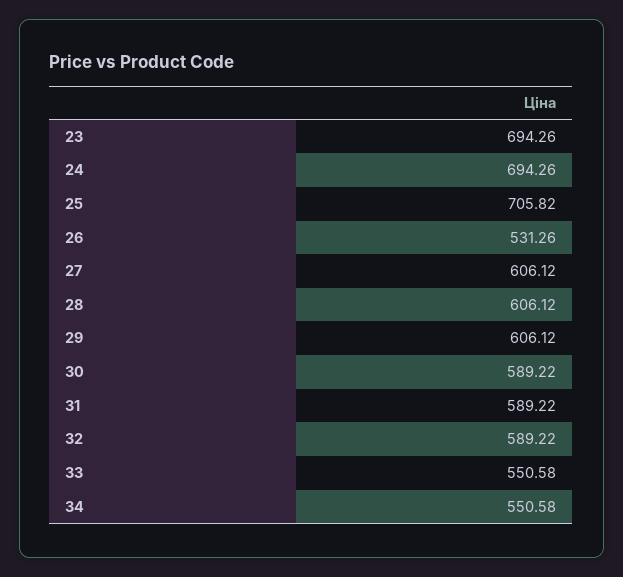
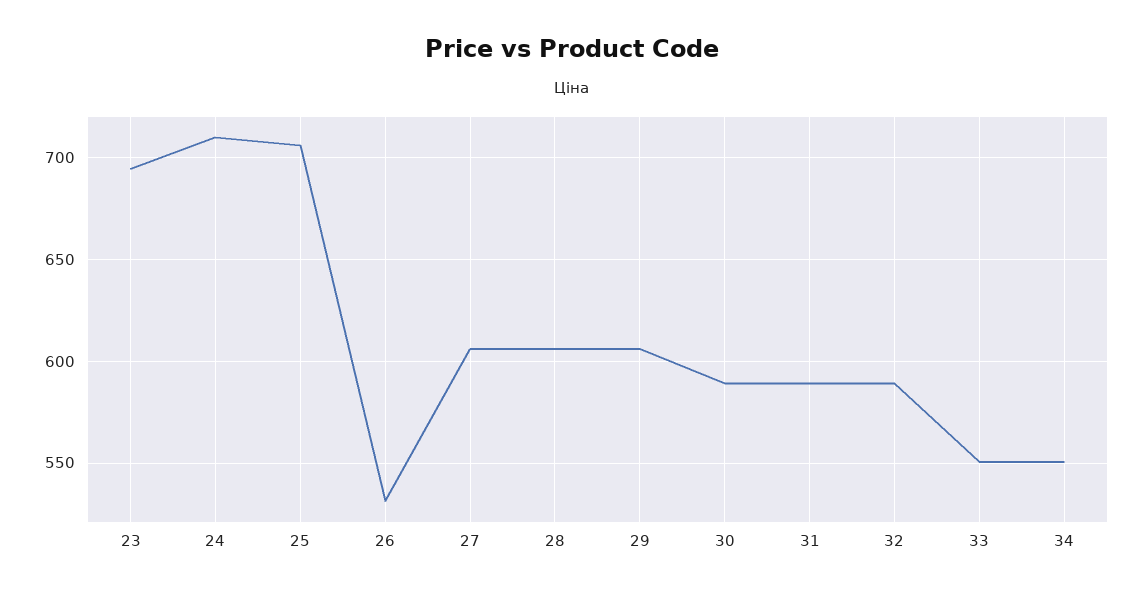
24: 694.26 -> 710

